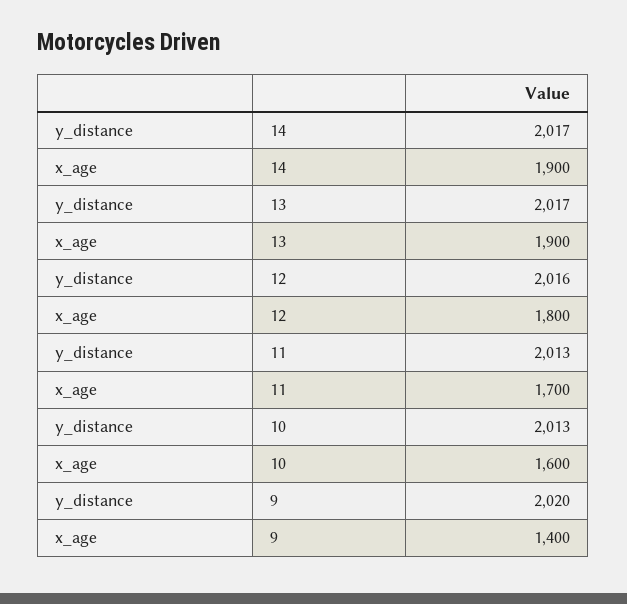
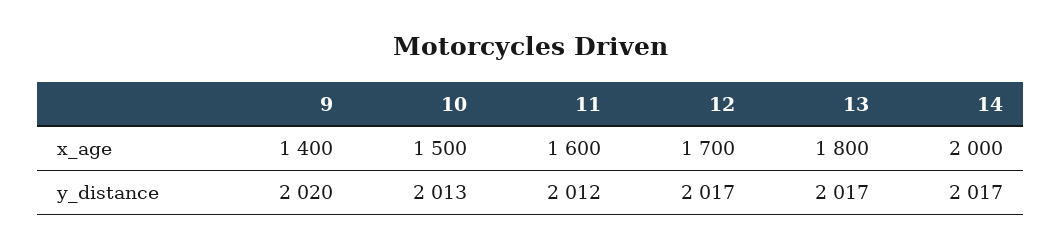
x_age, 14: 1900 -> 2000
x_age, 13: 1900 -> 1800
y_distance, 12: 2016 -> 2017
x_age, 12: 1800 -> 1700
y_distance, 11: 2013 -> 2012
x_age, 11: 1700 -> 1600
x_age, 10: 1600 -> 1500

